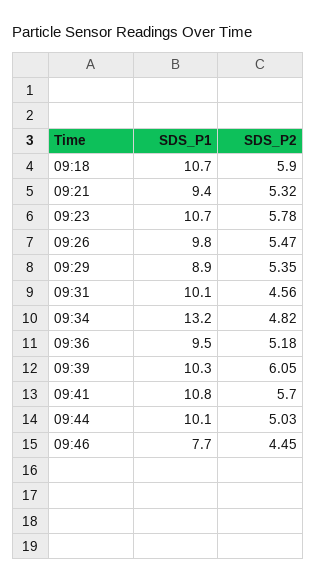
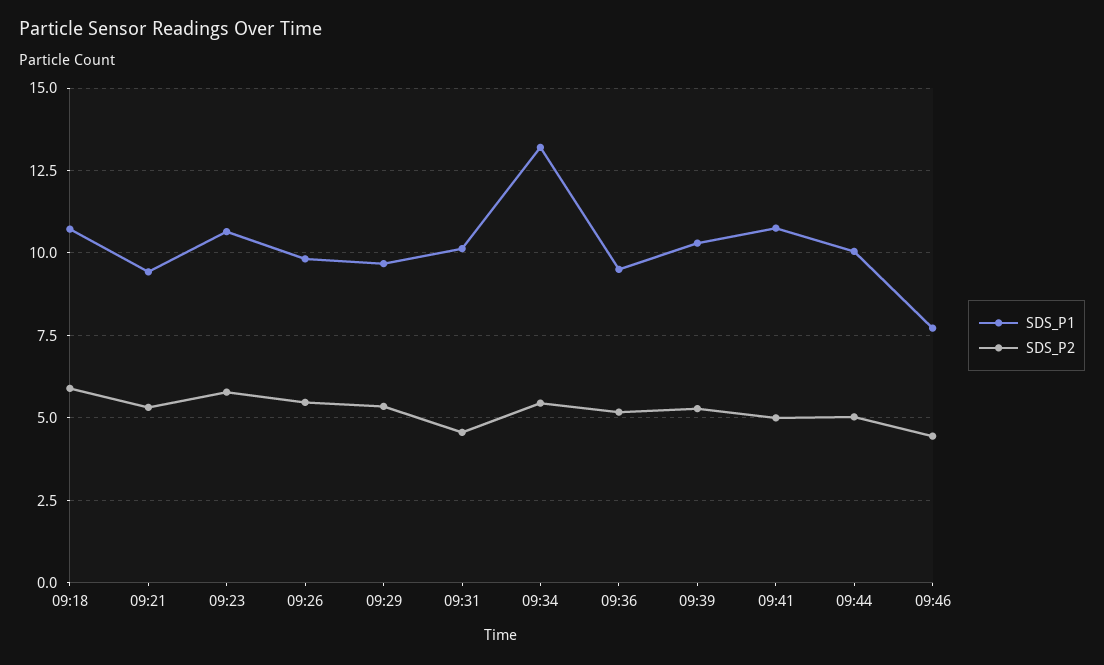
SDS_P1, 09:29: 8.9 -> 9.75
SDS_P2, 09:34: 4.82 -> 5.5
SDS_P2, 09:39: 6.05 -> 5.25
SDS_P2, 09:41: 5.7 -> 5

